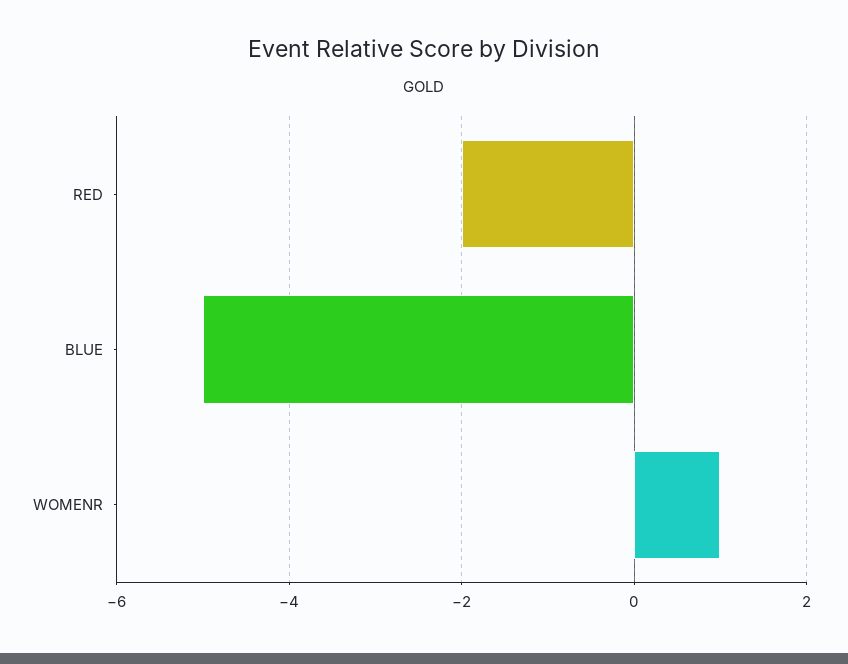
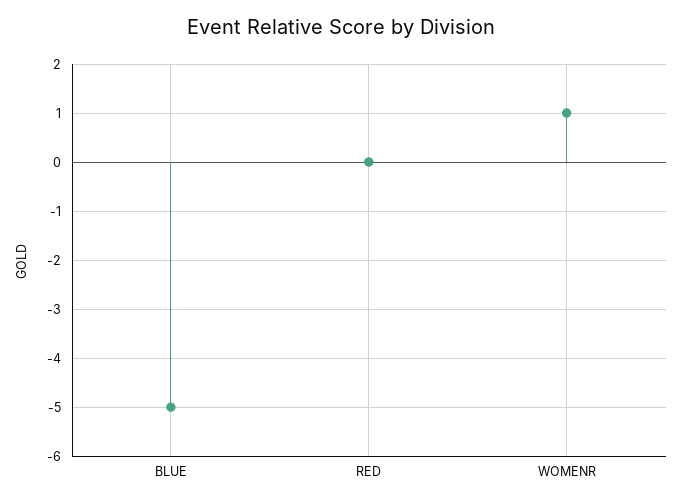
RED: -2 -> 0

